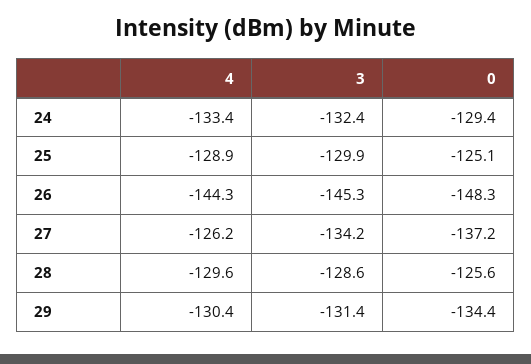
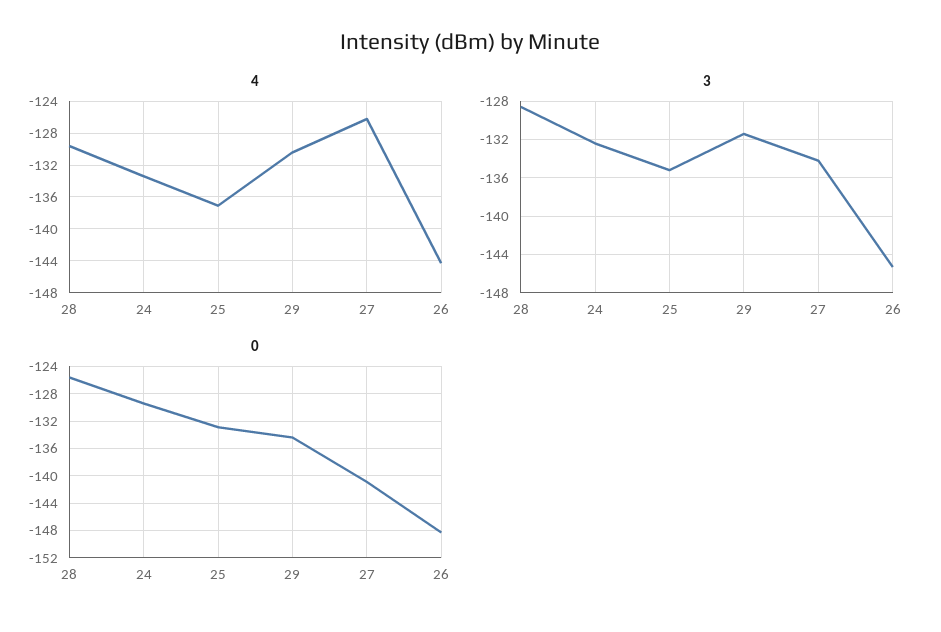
4, 25: -128.9 -> -137
3, 25: -129.9 -> -135
0, 25: -125.1 -> -133
0, 27: -137.2 -> -141

